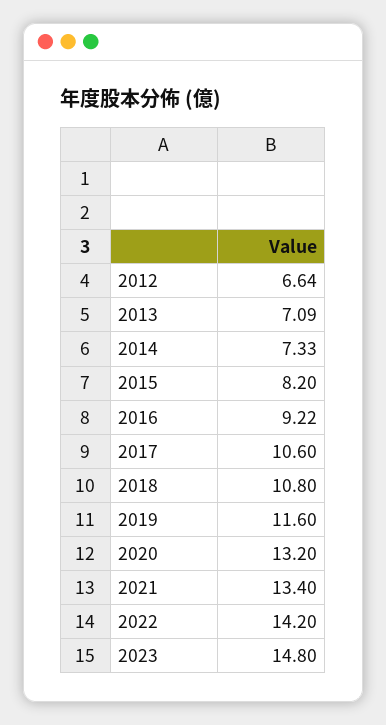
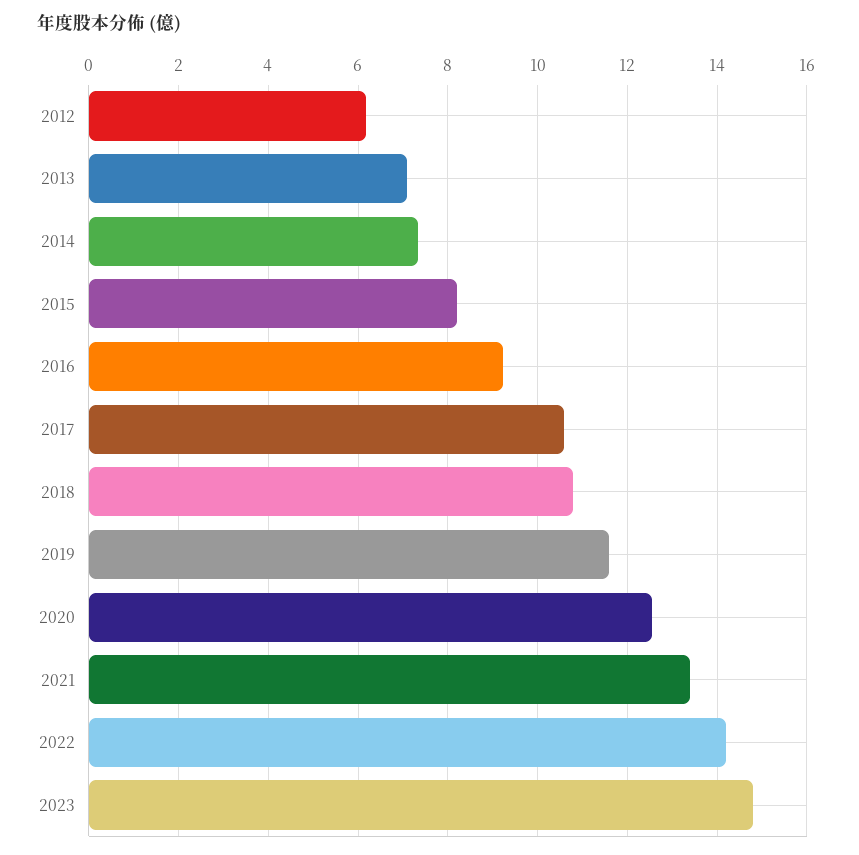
2012: 6.64 -> 6.2
2020: 13.2 -> 12.6

